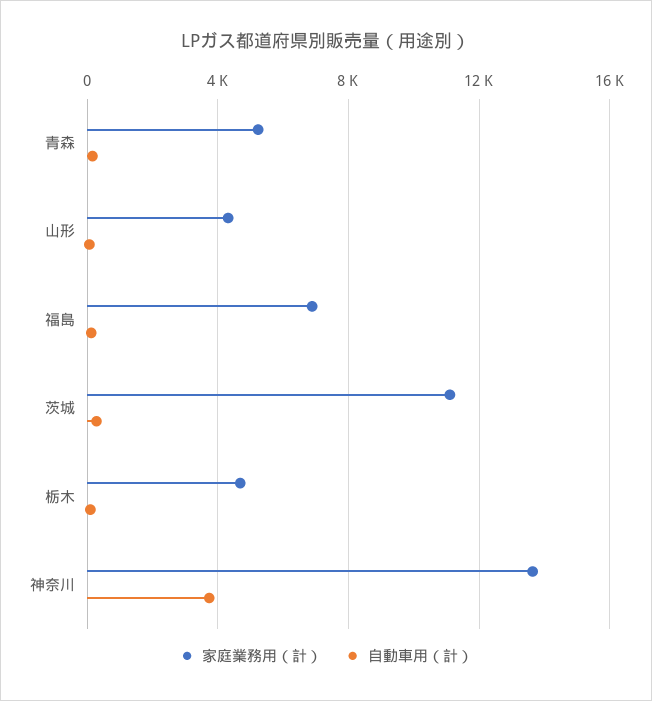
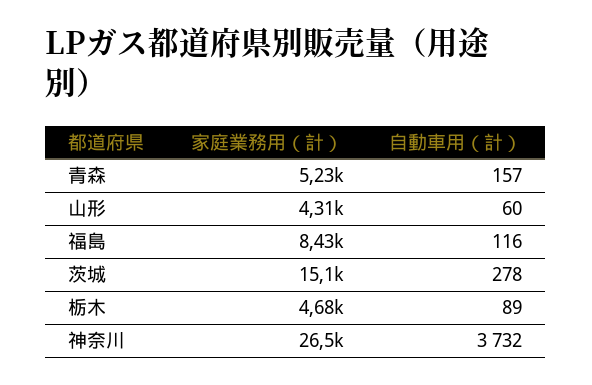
家庭業務用（計）, 福島: 7000 -> 8430
家庭業務用（計）, 茨城: 11000 -> 15100
家庭業務用（計）, 神奈川: 13500 -> 26500

